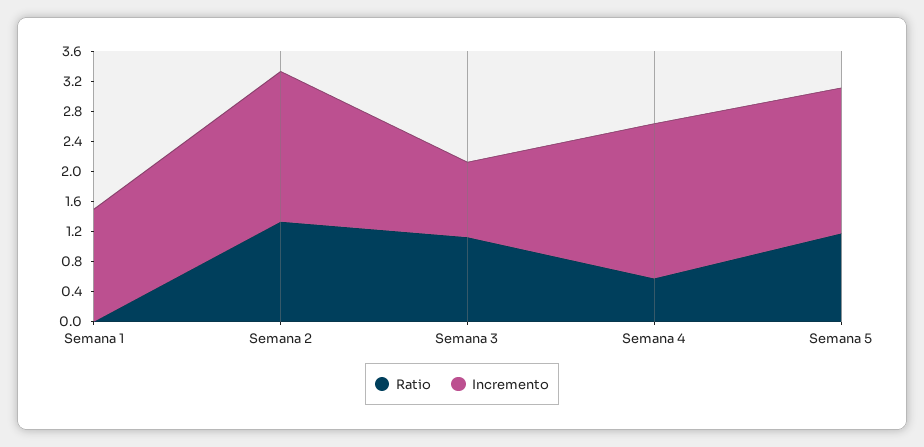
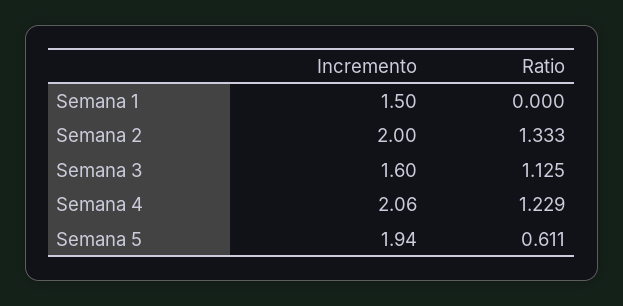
Incremento, Semana 3: 1 -> 1.6
Ratio, Semana 4: 0.6 -> 1.229
Ratio, Semana 5: 1.2 -> 0.611

